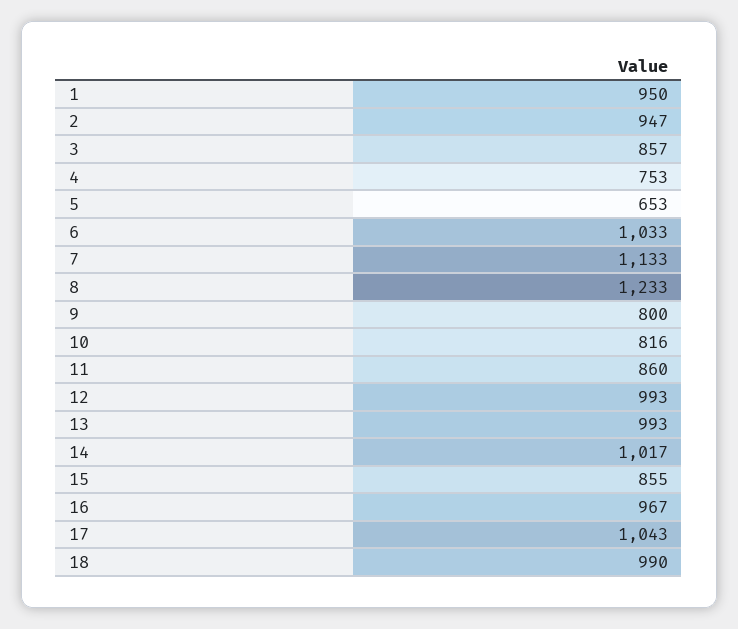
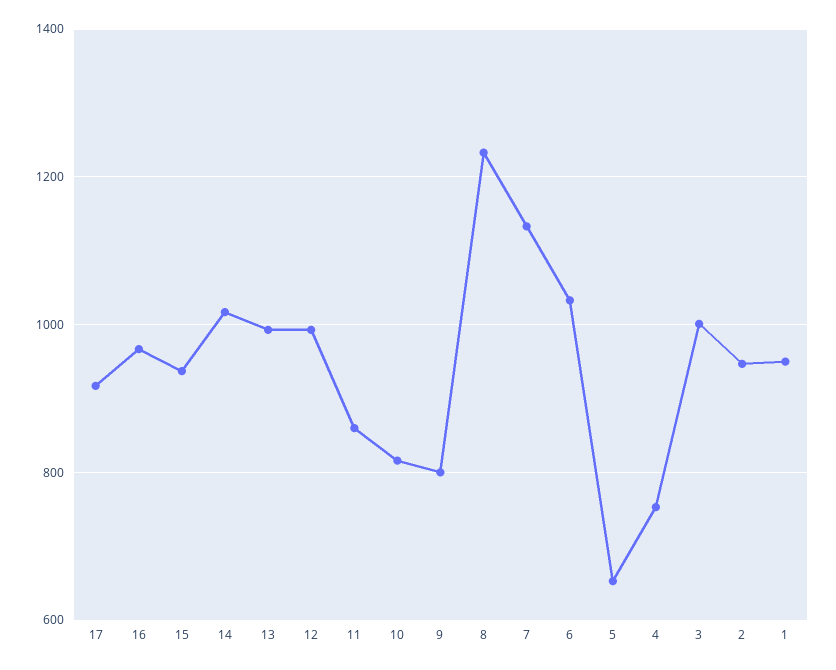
3: 857 -> 1000
15: 855 -> 940
17: 1043 -> 920
18: 990 -> none

